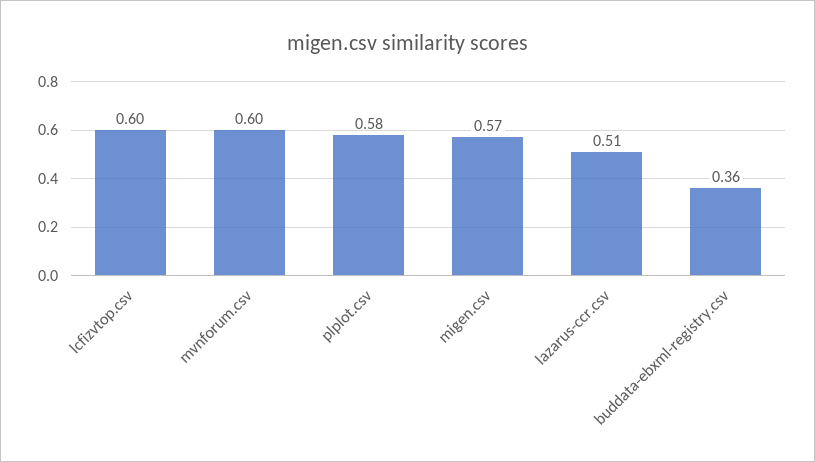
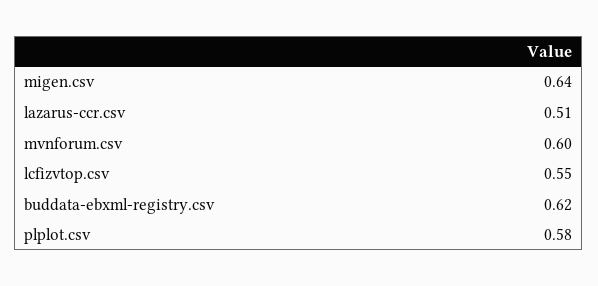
lcfizvtop.csv: 0.6 -> 0.55
migen.csv: 0.57 -> 0.64
buddata-ebxml-registry.csv: 0.36 -> 0.62

